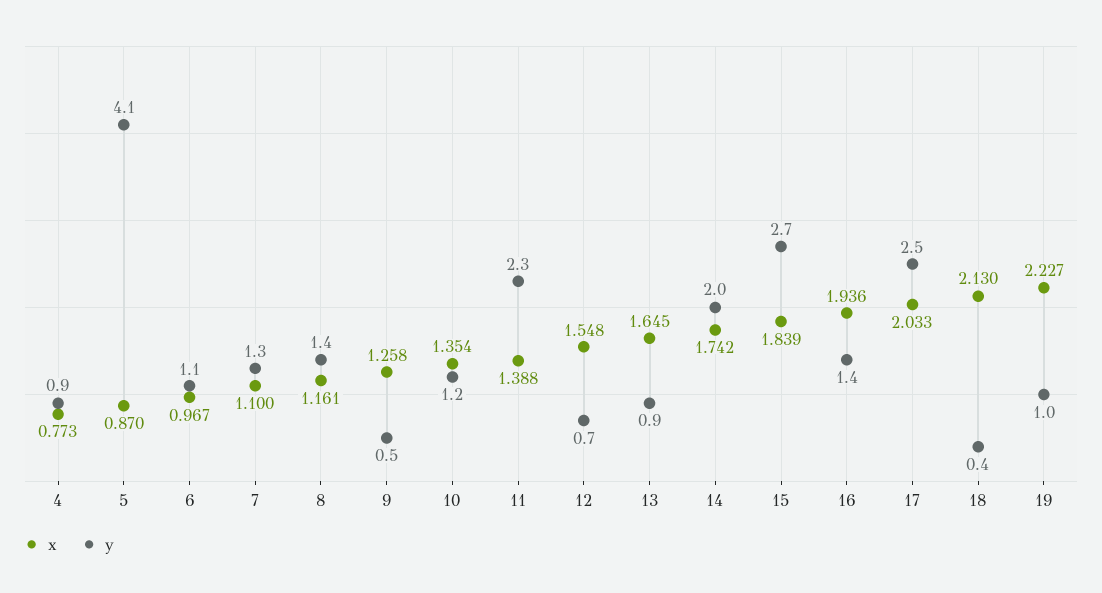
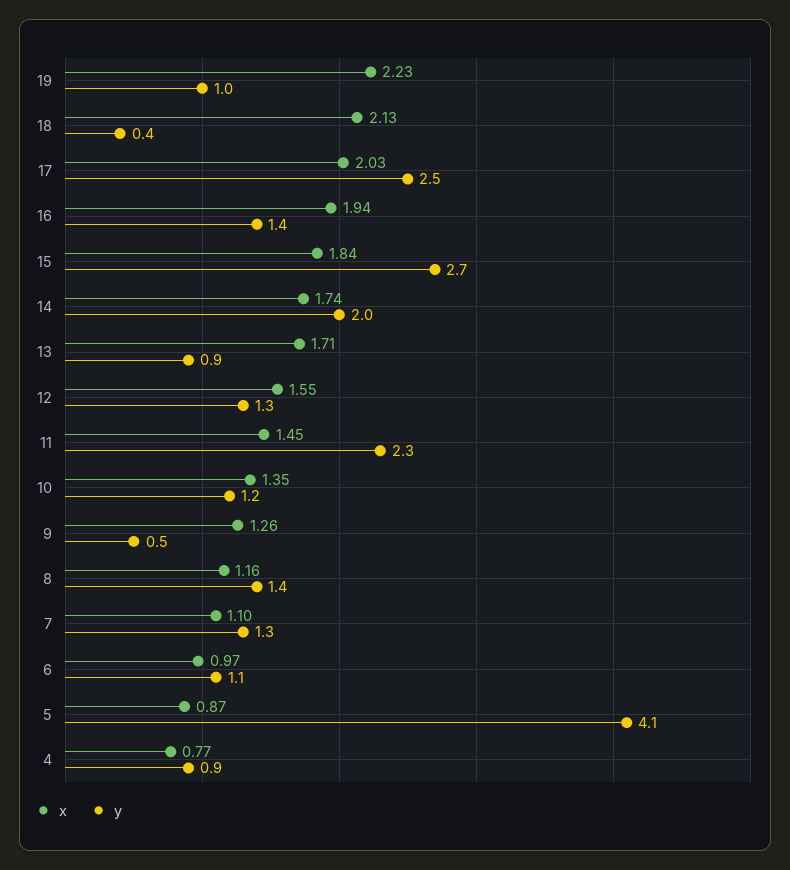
x, 11: 1.388 -> 1.45
y, 12: 0.7 -> 1.3
x, 13: 1.645 -> 1.71

